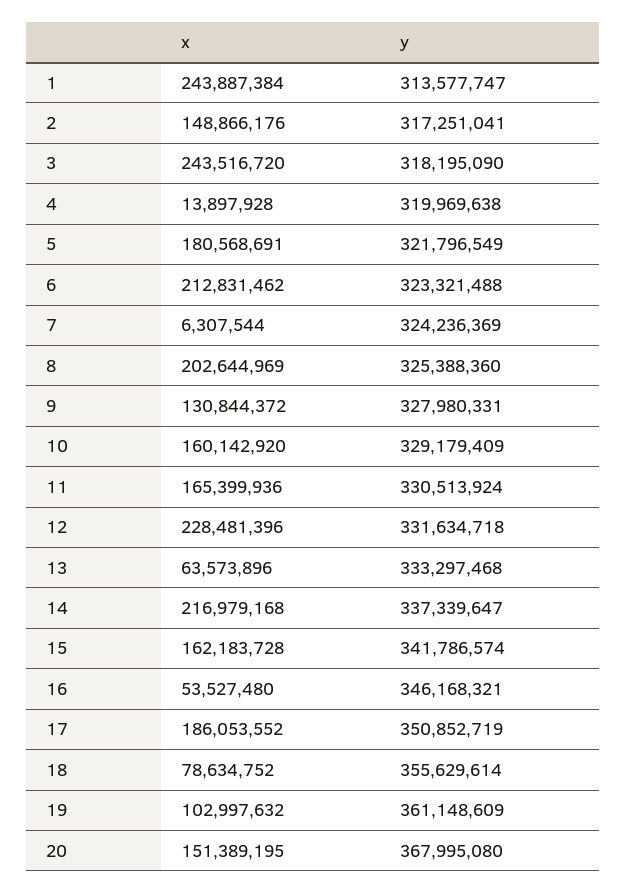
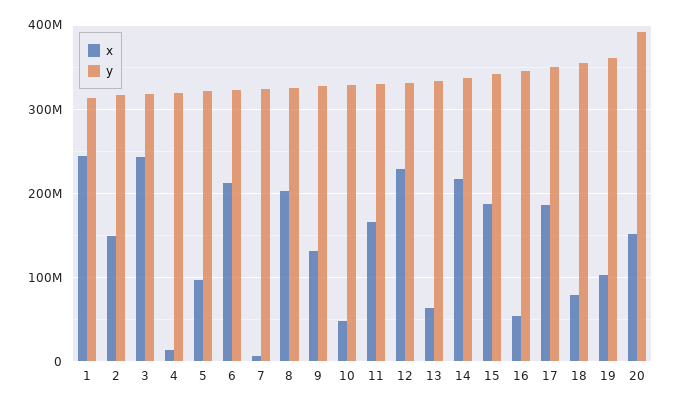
x, 5: 180568691 -> 100000000
x, 10: 160142920 -> 50000000
x, 15: 162183728 -> 190000000
y, 20: 367995080 -> 390000000

